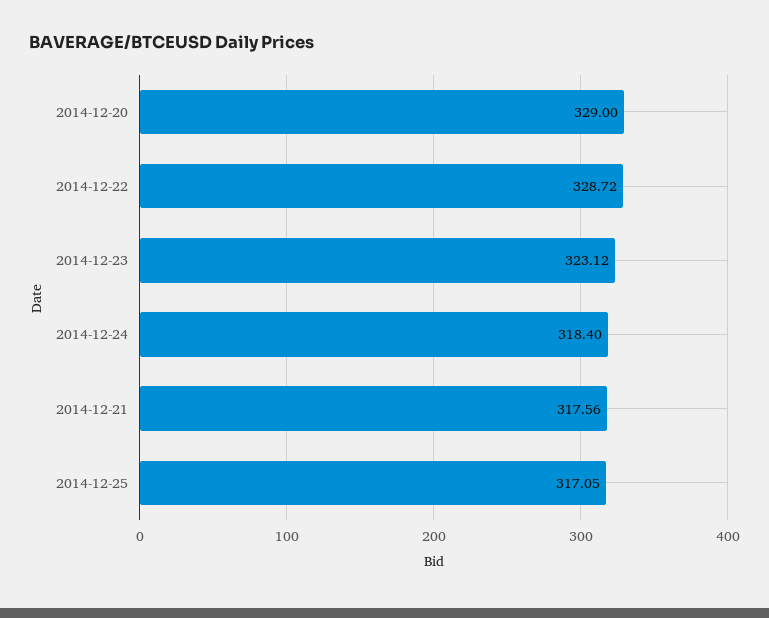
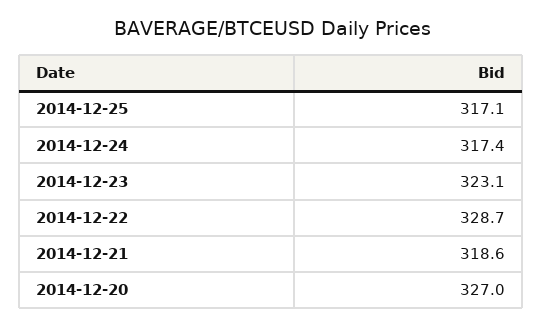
2014-12-20: 329 -> 327
2014-12-24: 318.4 -> 317.4
2014-12-21: 317.56 -> 318.6

